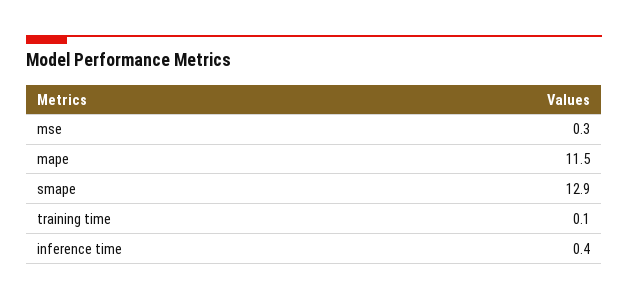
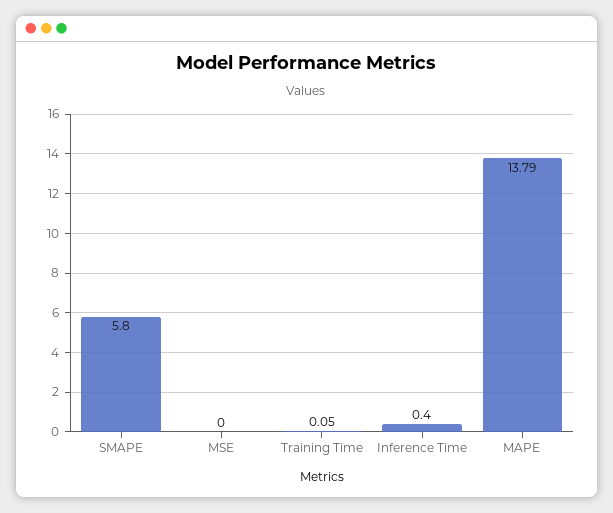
mse: 0.3 -> 0
mape: 11.5 -> 13.79
smape: 12.9 -> 5.8

